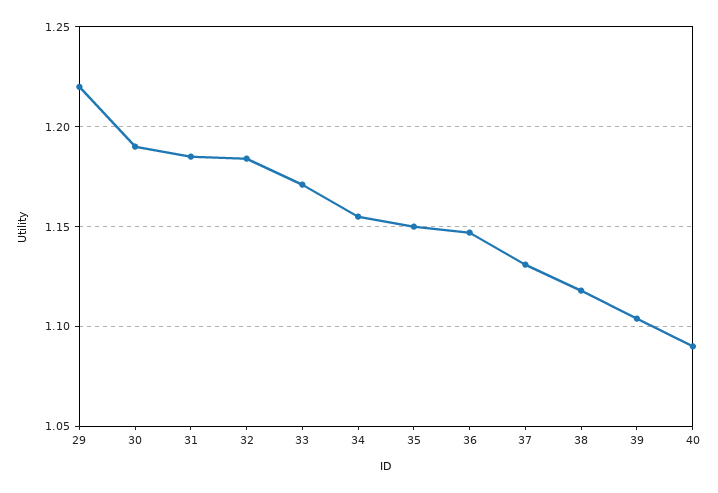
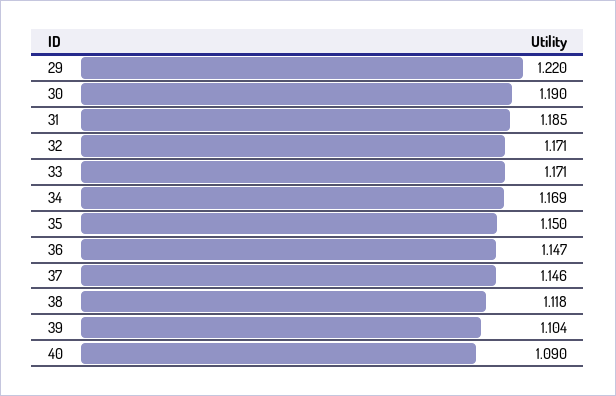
32: 1.185 -> 1.171
34: 1.155 -> 1.169
37: 1.13 -> 1.146

